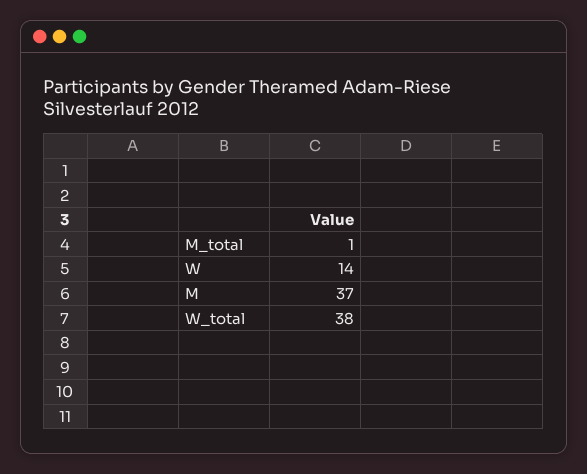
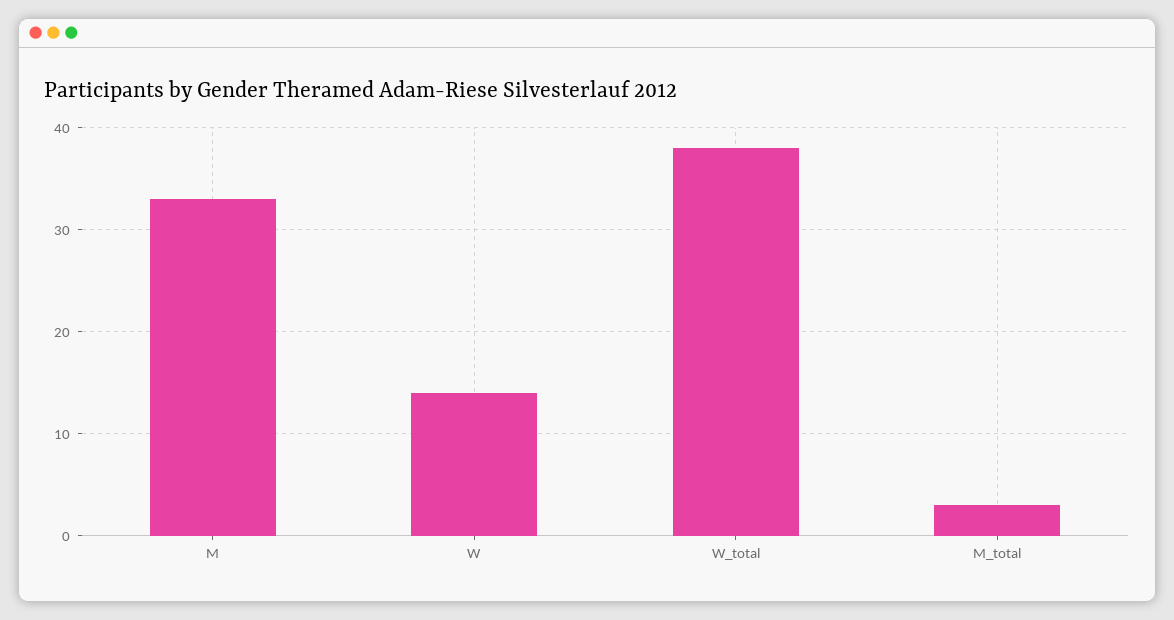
M_total: 1 -> 3
M: 37 -> 33

